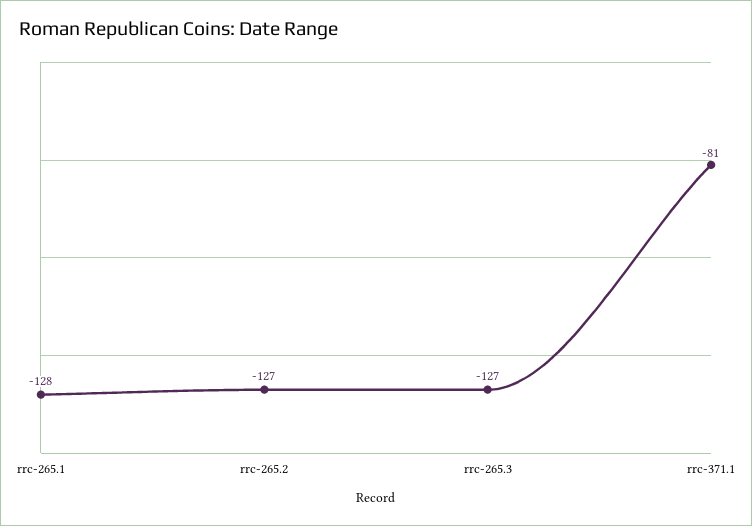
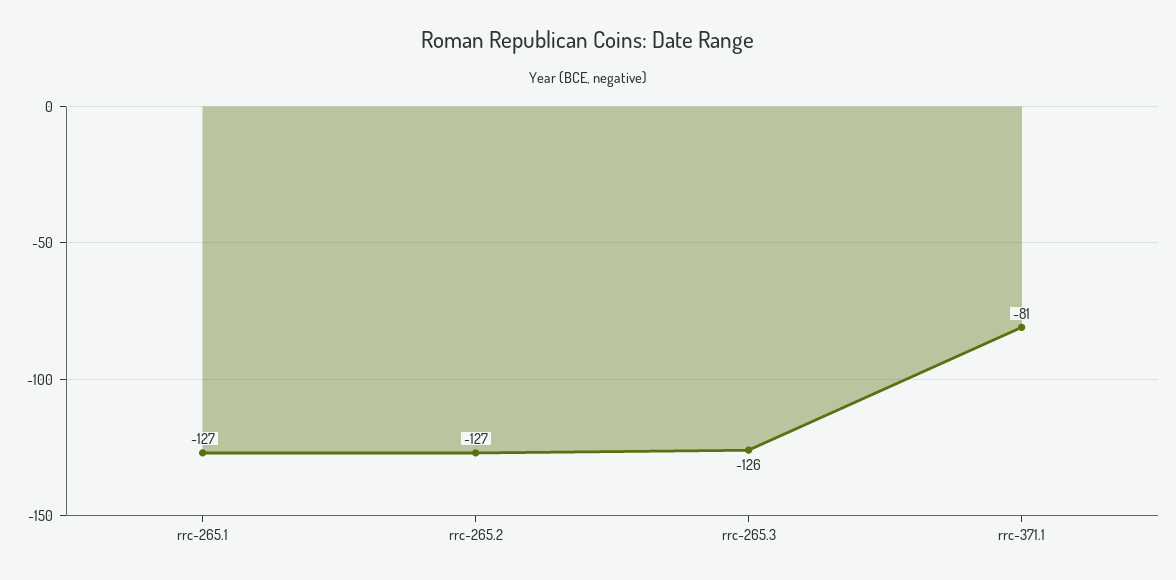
rrc-265.1: -128 -> -127
rrc-265.3: -127 -> -126

